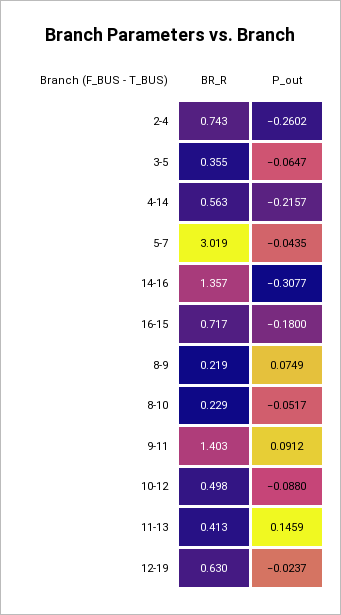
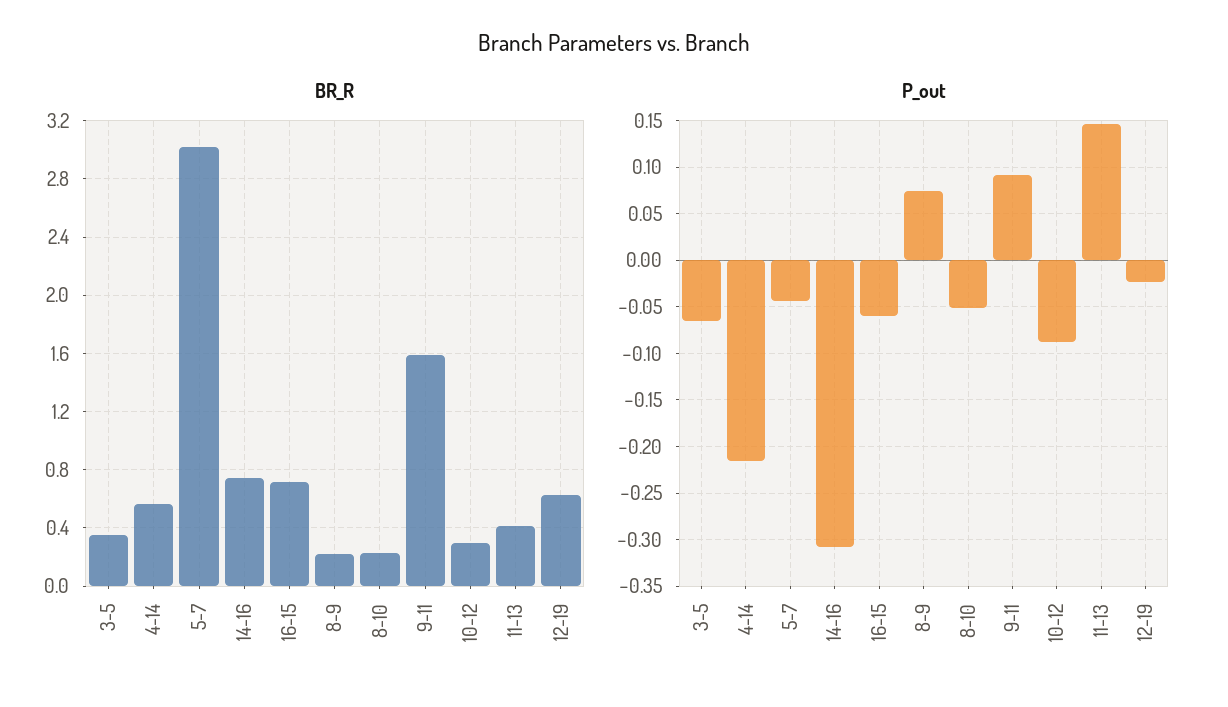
BR_R, 2-4: 0.743 -> none
P_out, 2-4: -0.2602 -> none
BR_R, 14-16: 1.357 -> 0.75
P_out, 16-15: -0.18 -> -0.06
BR_R, 9-11: 1.403 -> 1.6
BR_R, 10-12: 0.498 -> 0.3

